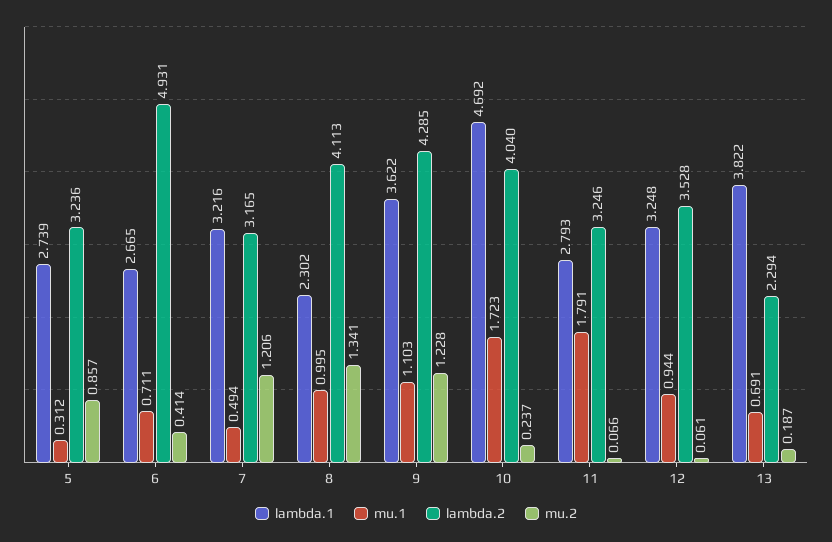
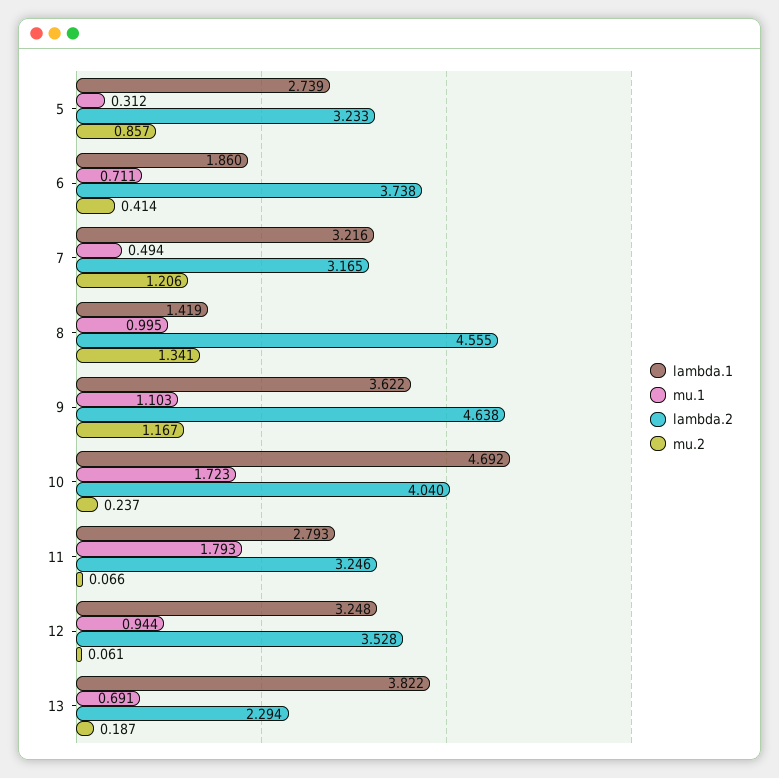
lambda.2, 5: 3.236 -> 3.233
lambda.1, 6: 2.665 -> 1.86
lambda.2, 6: 4.931 -> 3.738
lambda.1, 8: 2.302 -> 1.419
lambda.2, 8: 4.113 -> 4.555
lambda.2, 9: 4.285 -> 4.638
mu.2, 9: 1.228 -> 1.167
mu.1, 11: 1.791 -> 1.793

